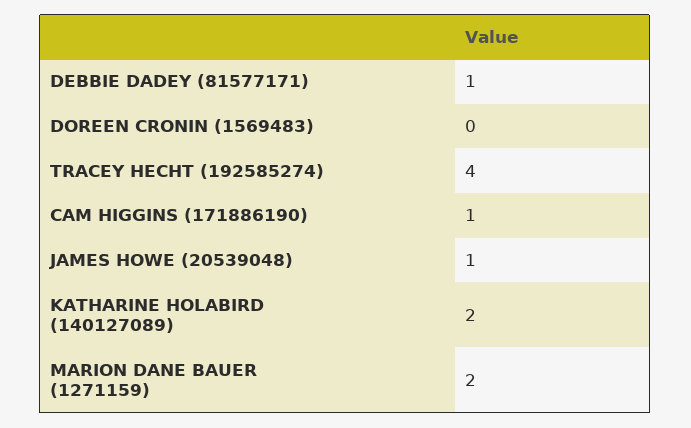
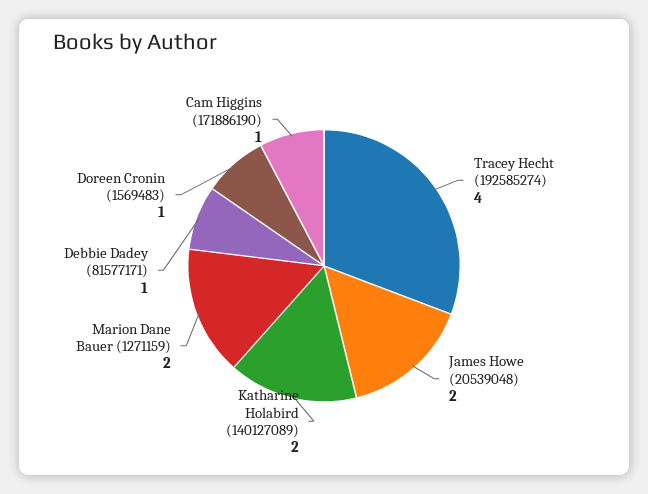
DOREEN CRONIN (1569483): 0 -> 1
JAMES HOWE (20539048): 1 -> 2

